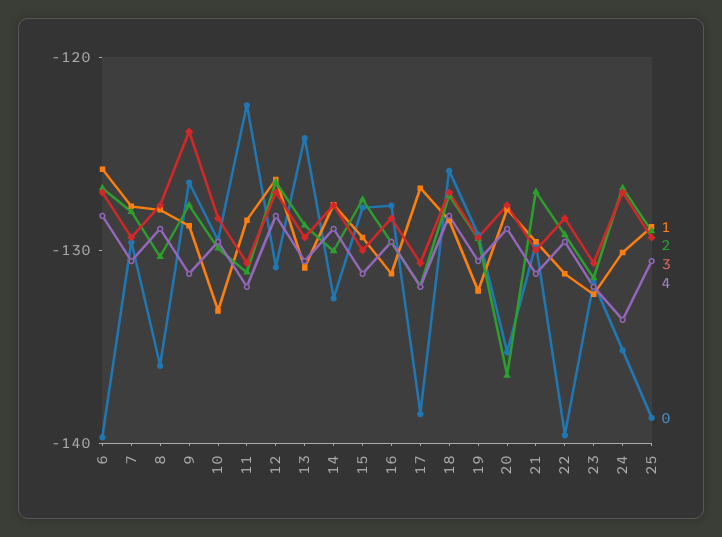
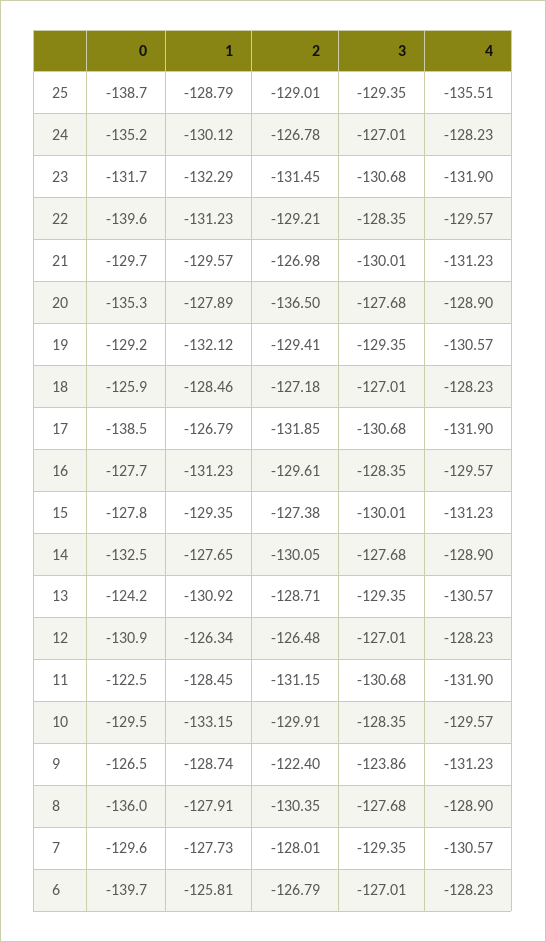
2, 9: -128 -> -122.4
4, 24: -134 -> -128.23
4, 25: -130 -> -135.51

